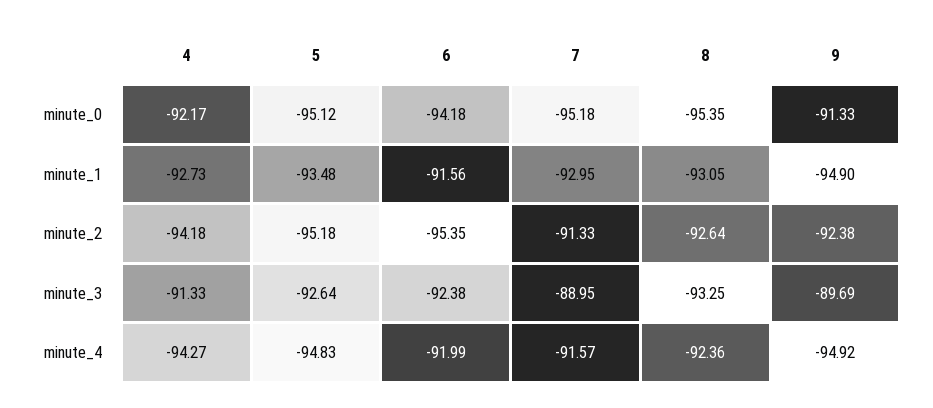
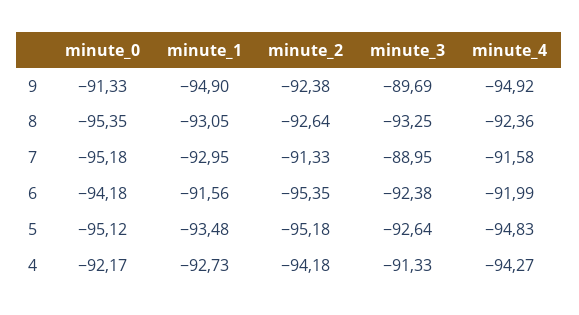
7, minute_4: -91.57 -> -91.58

